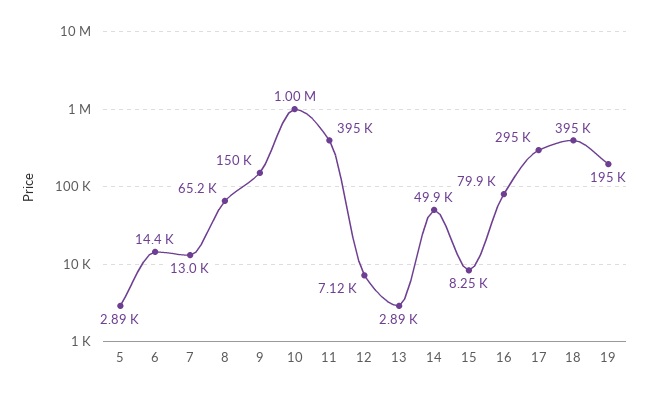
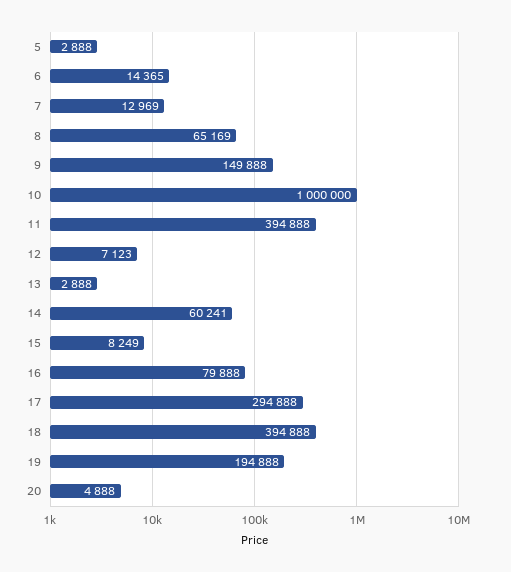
14: 49900 -> 60241
20: none -> 4888

